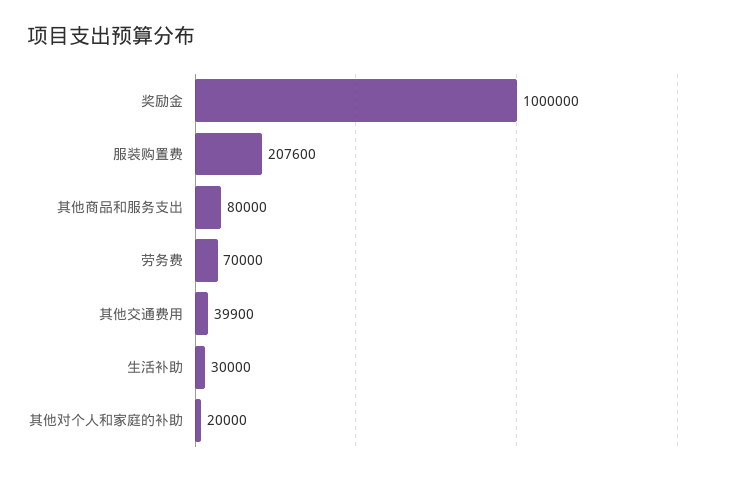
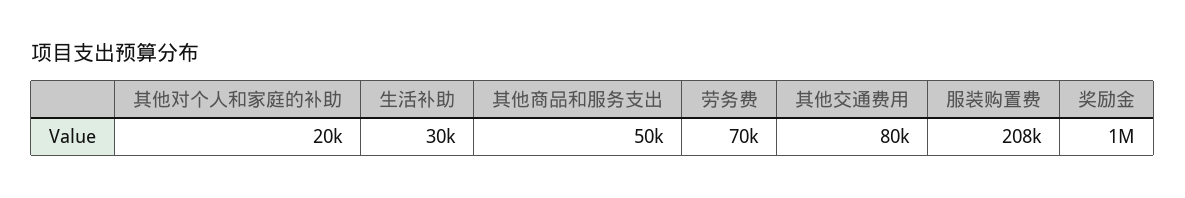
其他商品和服务支出: 80000 -> 50000
其他交通费用: 39900 -> 80000

